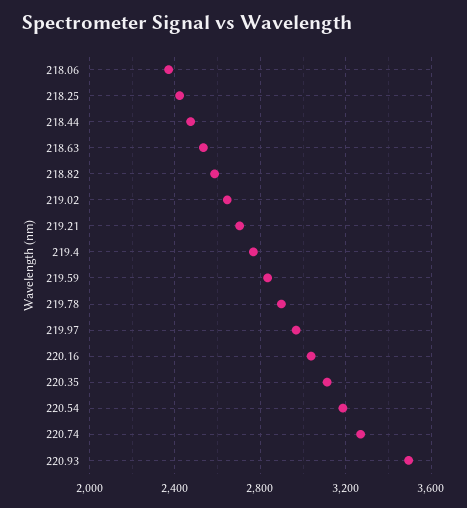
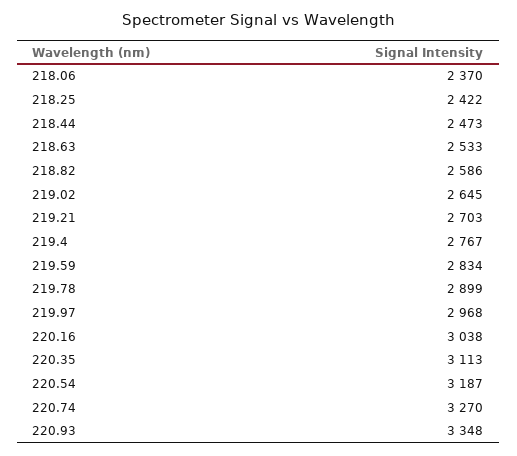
220.93: 3500 -> 3348

